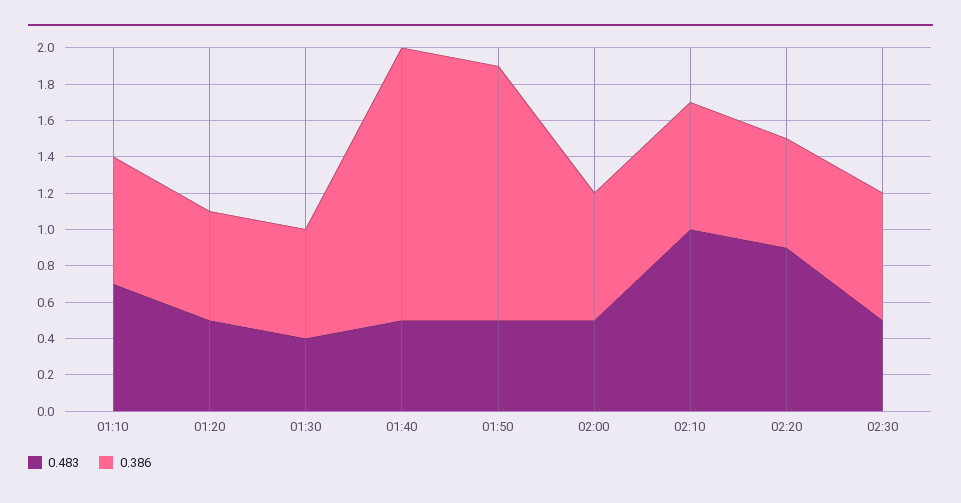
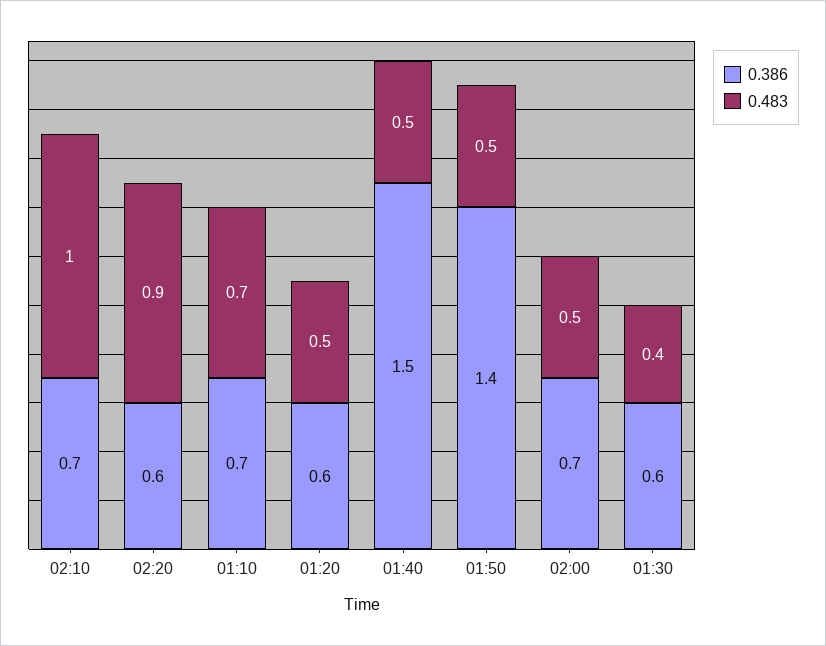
0.483, 02:30: 0.5 -> none
0.386, 02:30: 0.7 -> none

